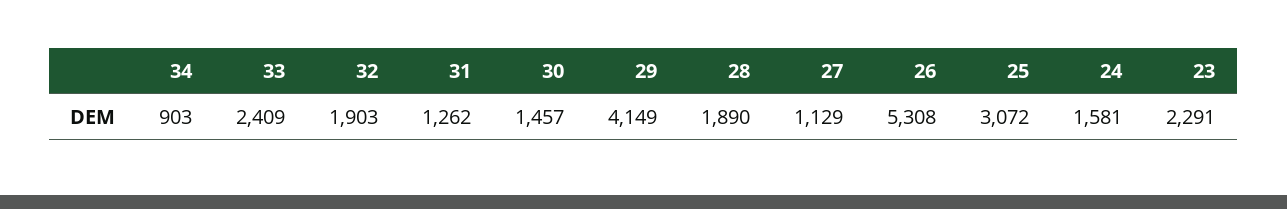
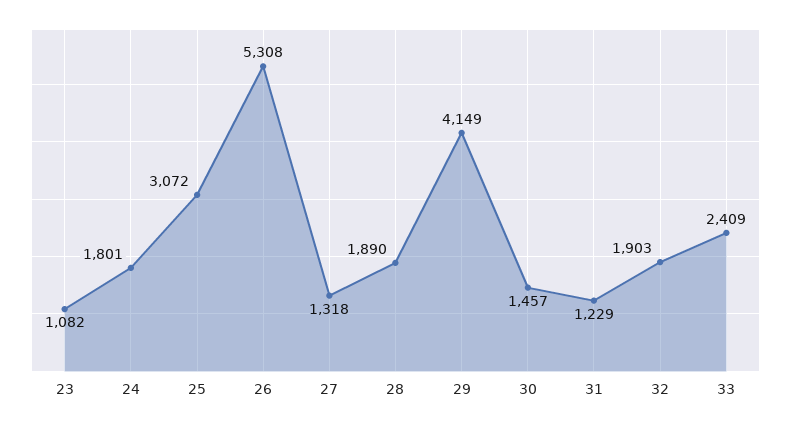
34: 903 -> none
31: 1262 -> 1229
27: 1129 -> 1318
24: 1581 -> 1801
23: 2291 -> 1082

